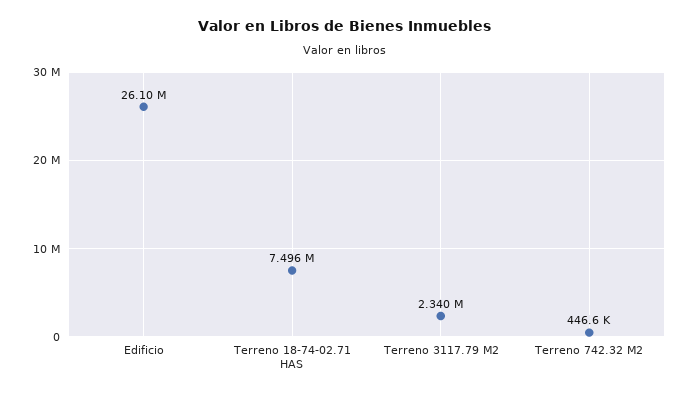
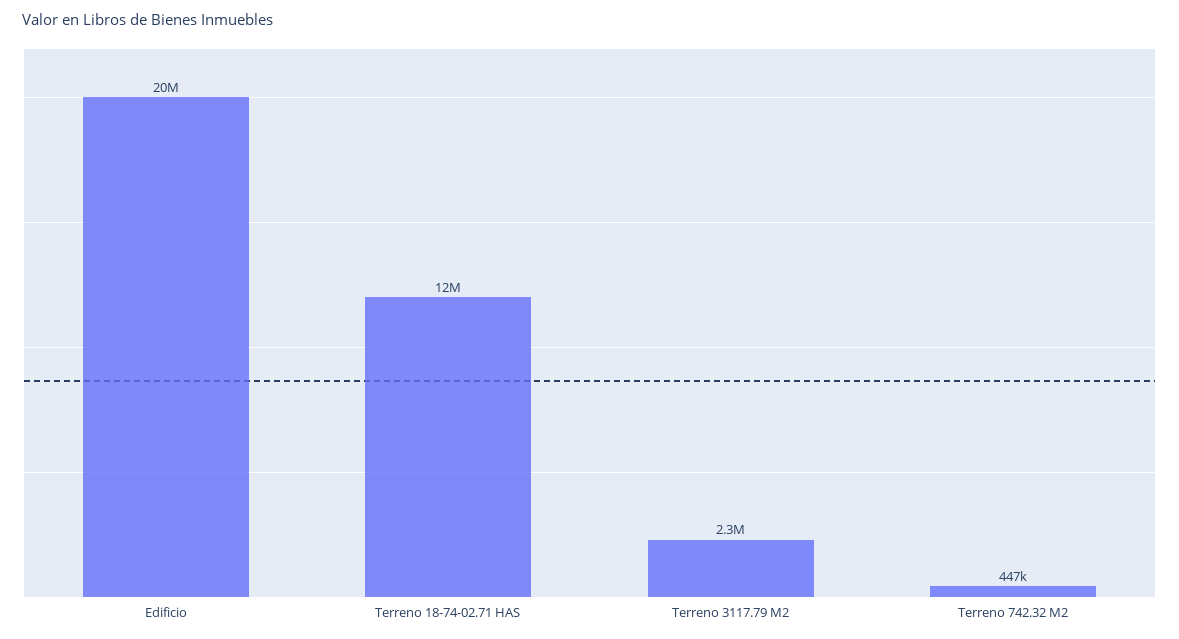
Edificio: 26100000 -> 20000000
Terreno 18-74-02.71 HAS: 7496000 -> 12000000

